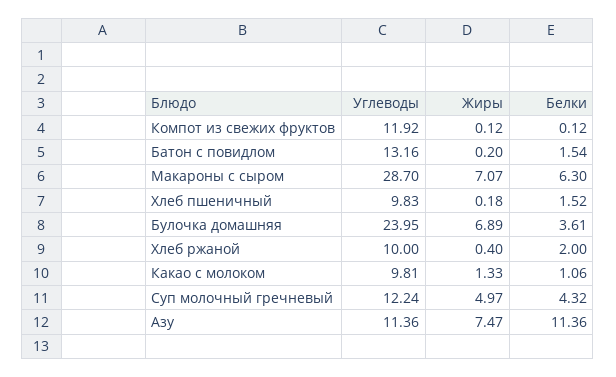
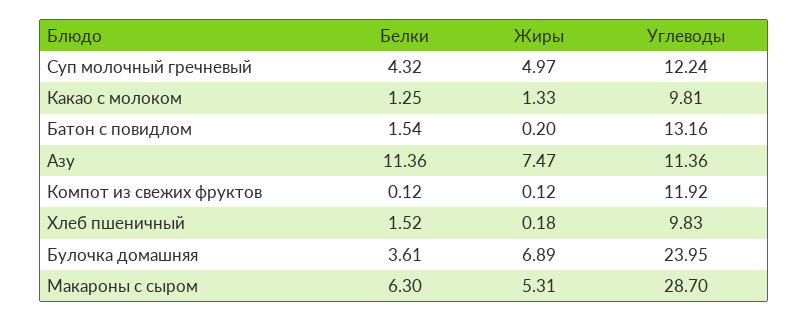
Жиры, Макароны с сыром: 7.07 -> 5.31
Углеводы, Хлеб ржаной: 10 -> none
Жиры, Хлеб ржаной: 0.4 -> none
Белки, Хлеб ржаной: 2 -> none
Белки, Какао с молоком: 1.06 -> 1.25

